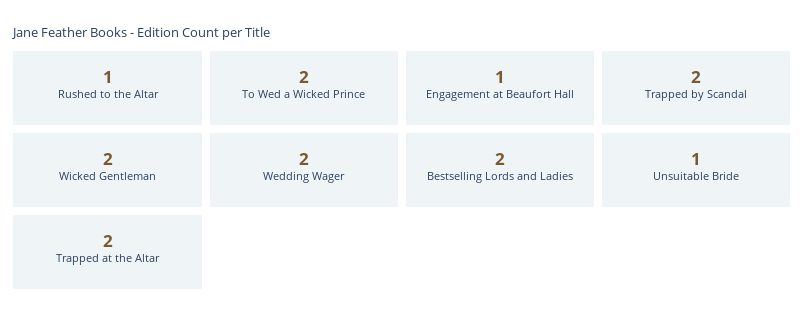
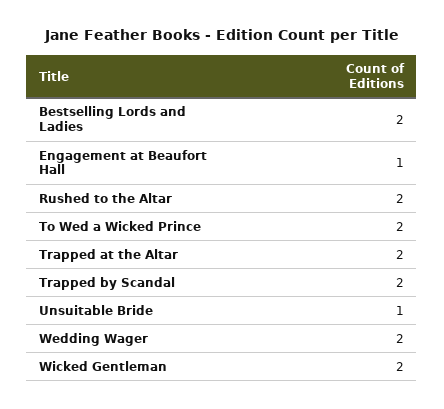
Rushed to the Altar: 1 -> 2

